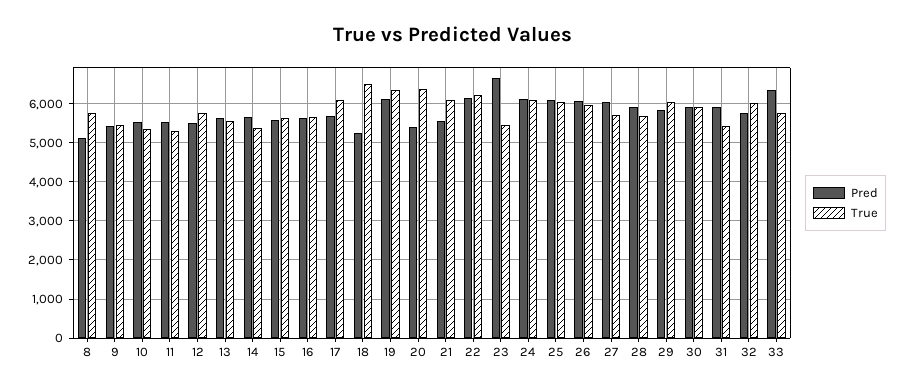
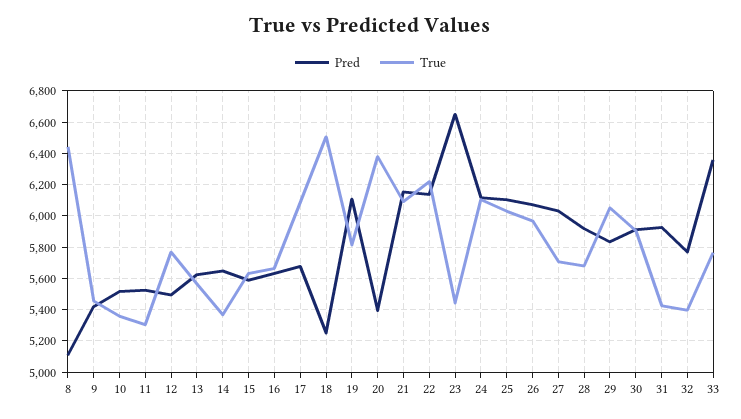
True, 8: 5800 -> 6450
True, 19: 6400 -> 5800
Pred, 21: 5600 -> 6150
True, 32: 6000 -> 5400

